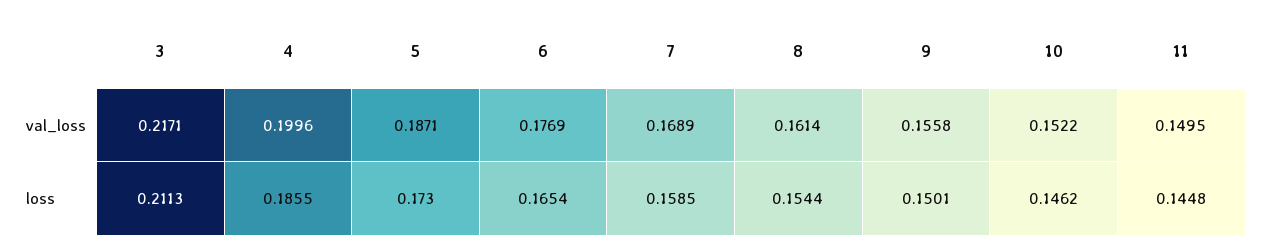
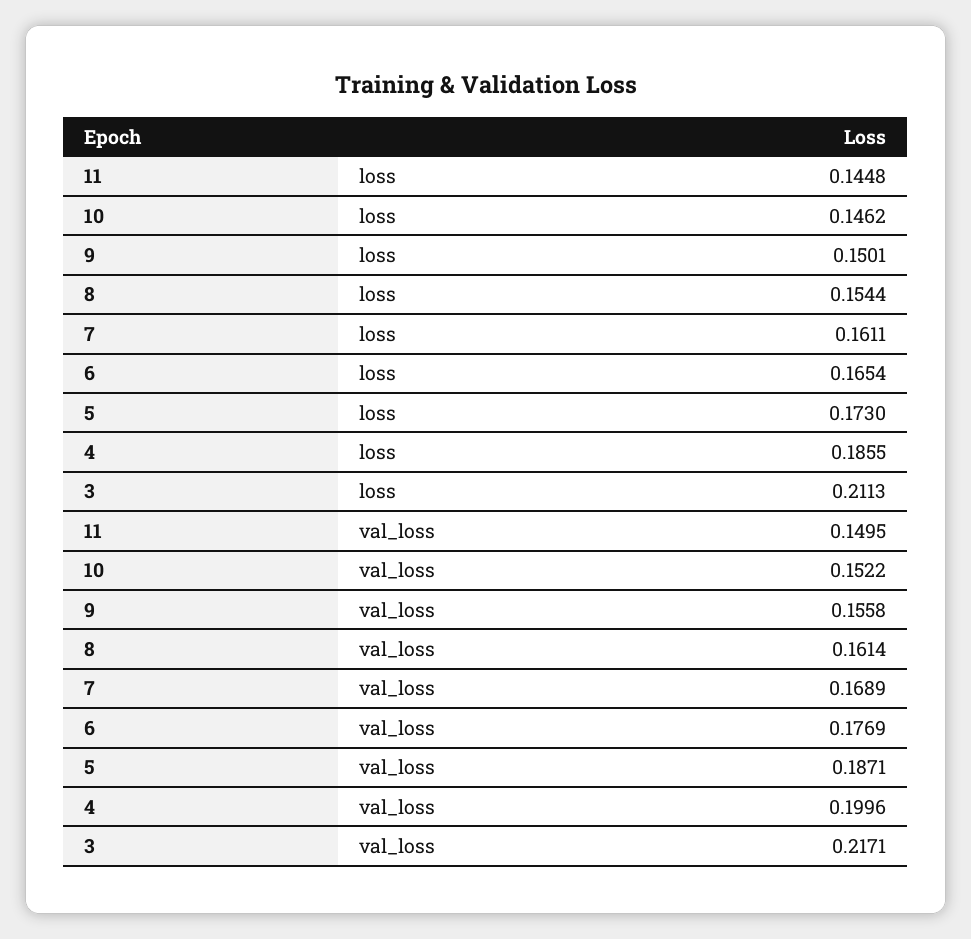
7, loss: 0.1585 -> 0.1611

